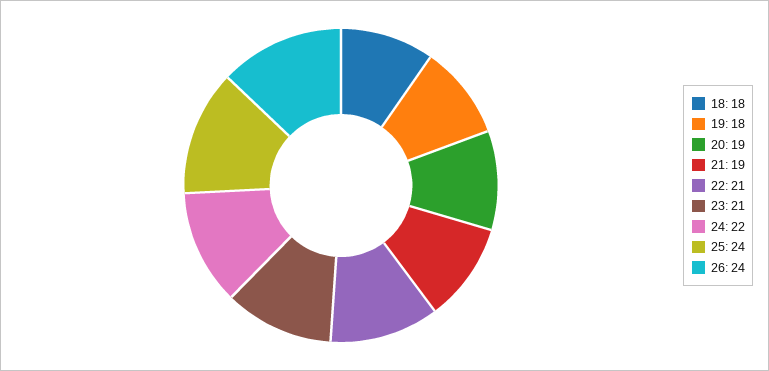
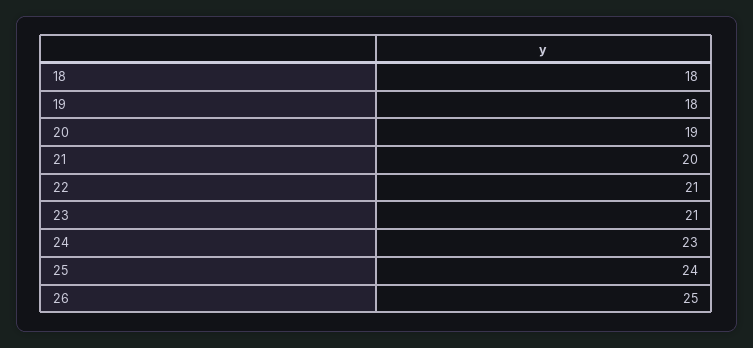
21: 19 -> 20
24: 22 -> 23
26: 24 -> 25

